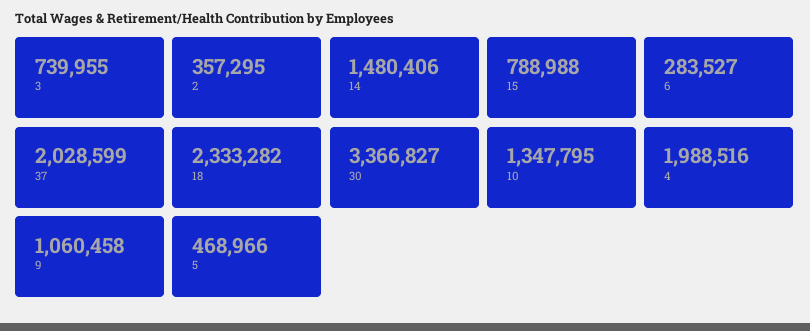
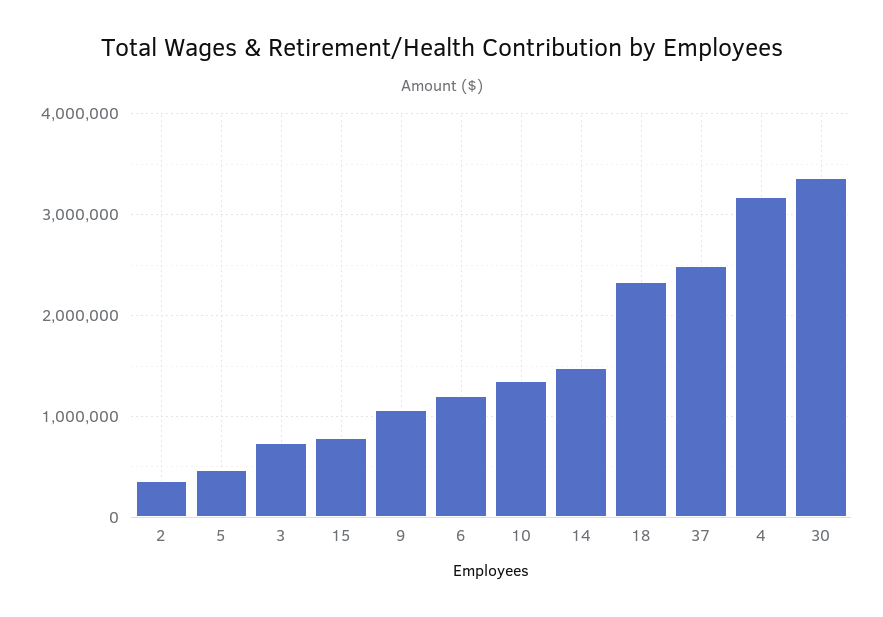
6: 283527 -> 1200000
37: 2028599 -> 2500000
4: 1988516 -> 3200000

